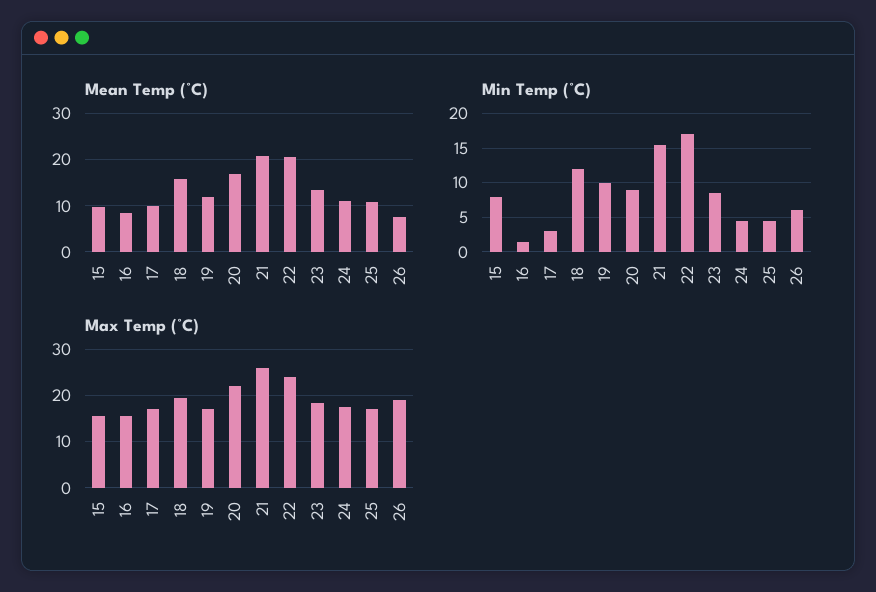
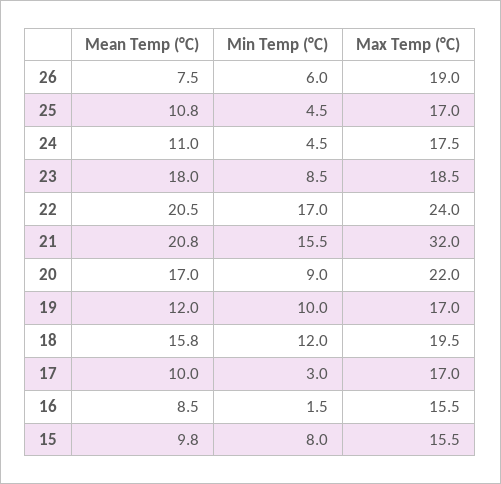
Mean Temp (°C), 23: 14 -> 18
Max Temp (°C), 21: 26 -> 32

